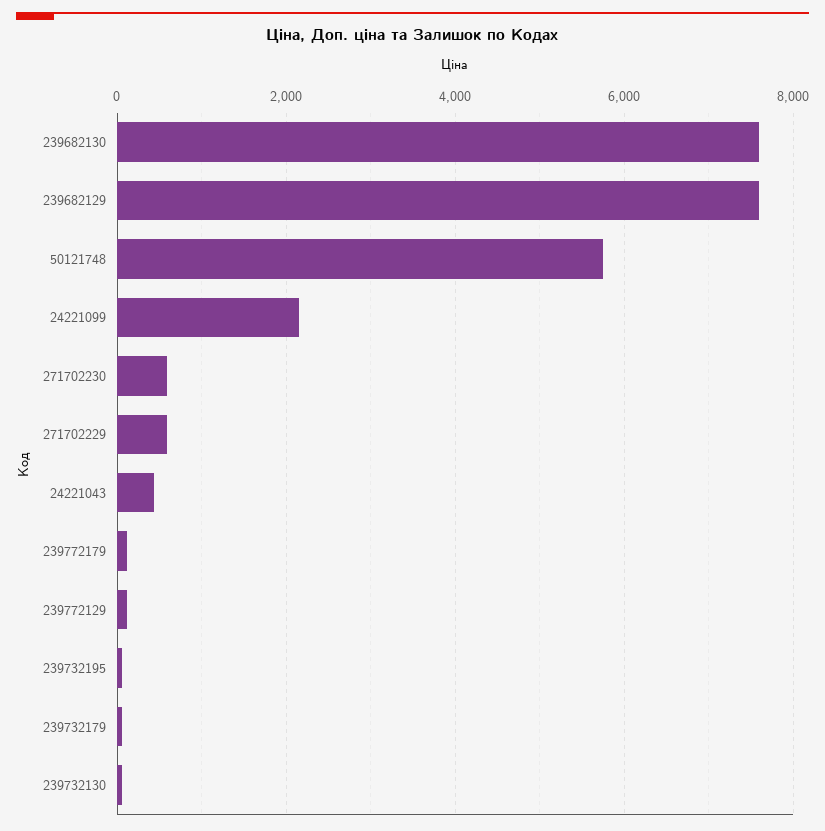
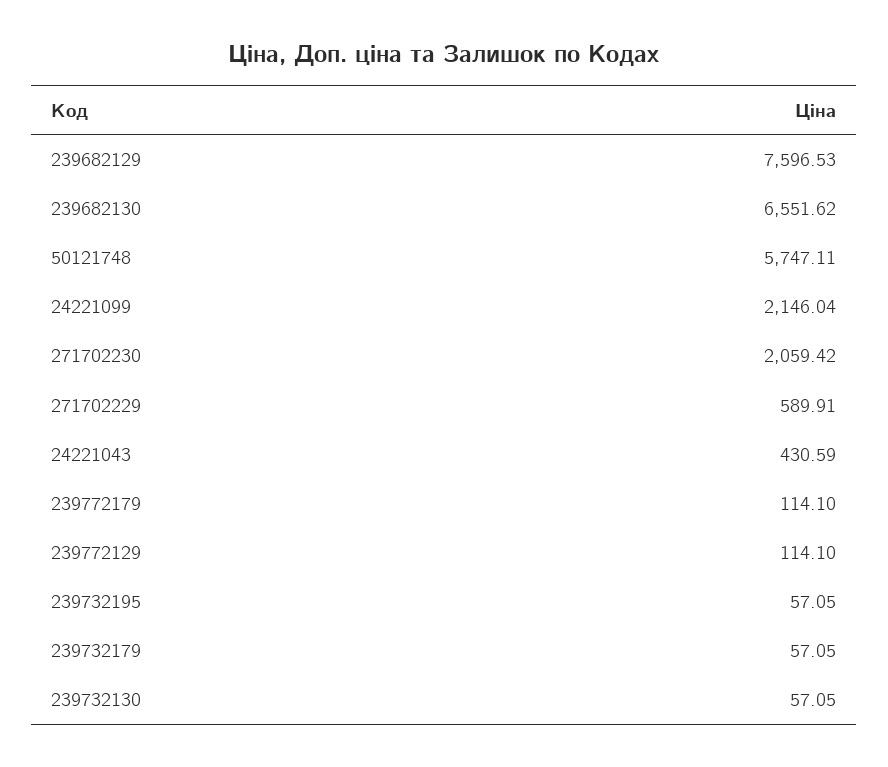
239682130: 7600 -> 6551.62
271702230: 600 -> 2059.42

